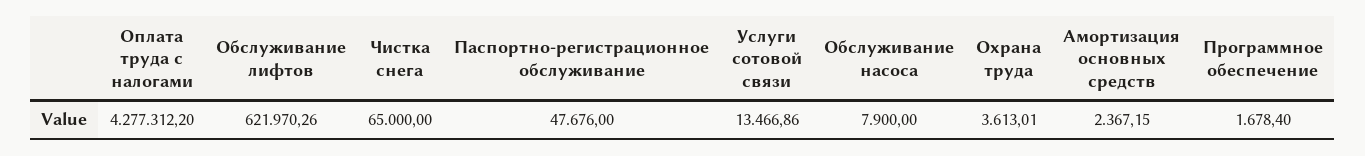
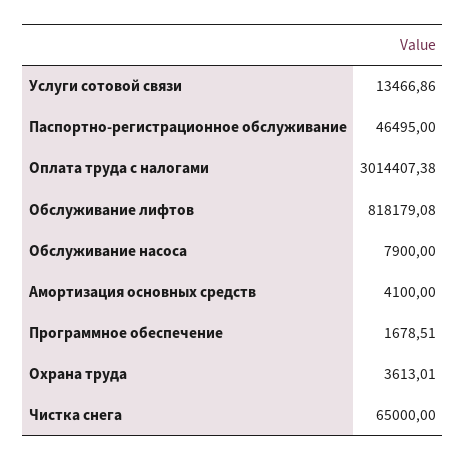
Оплата труда с налогами: 4277312.2 -> 3014407.38
Обслуживание лифтов: 621970.26 -> 818179.08
Паспортно-регистрационное обслуживание: 47676 -> 46495
Амортизация основных средств: 2367.15 -> 4100
Программное обеспечение: 1678.4 -> 1678.51

